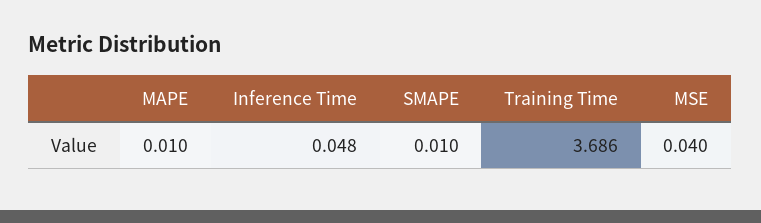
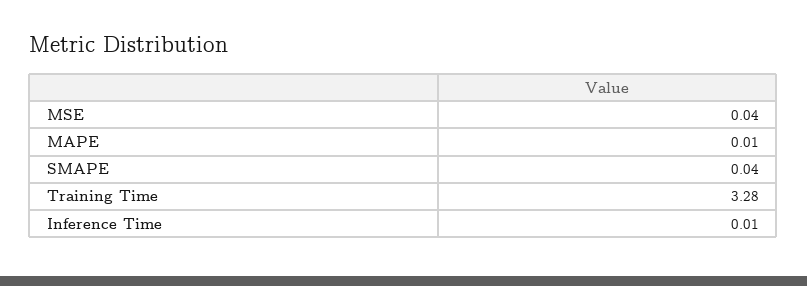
Inference Time: 0.048 -> 0.01
SMAPE: 0.01 -> 0.04
Training Time: 3.686 -> 3.28

